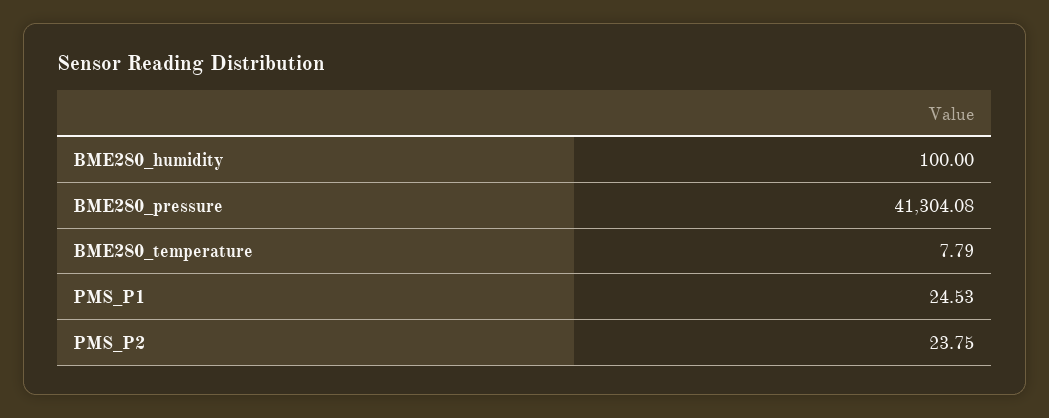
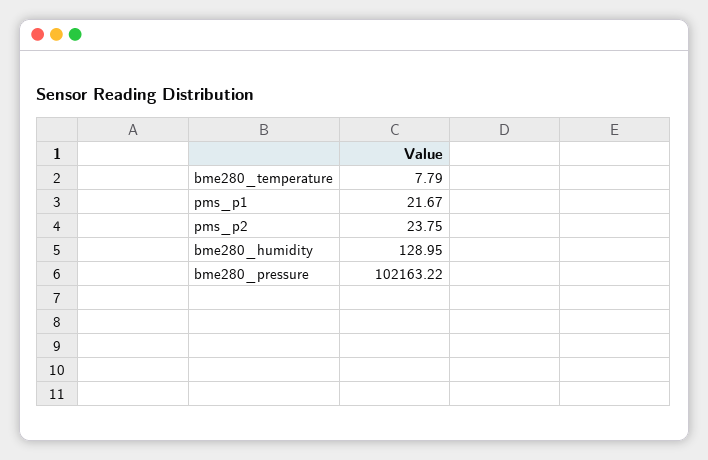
BME280_humidity: 100 -> 128.95
BME280_pressure: 41304.08 -> 102163.22
PMS_P1: 24.53 -> 21.67

